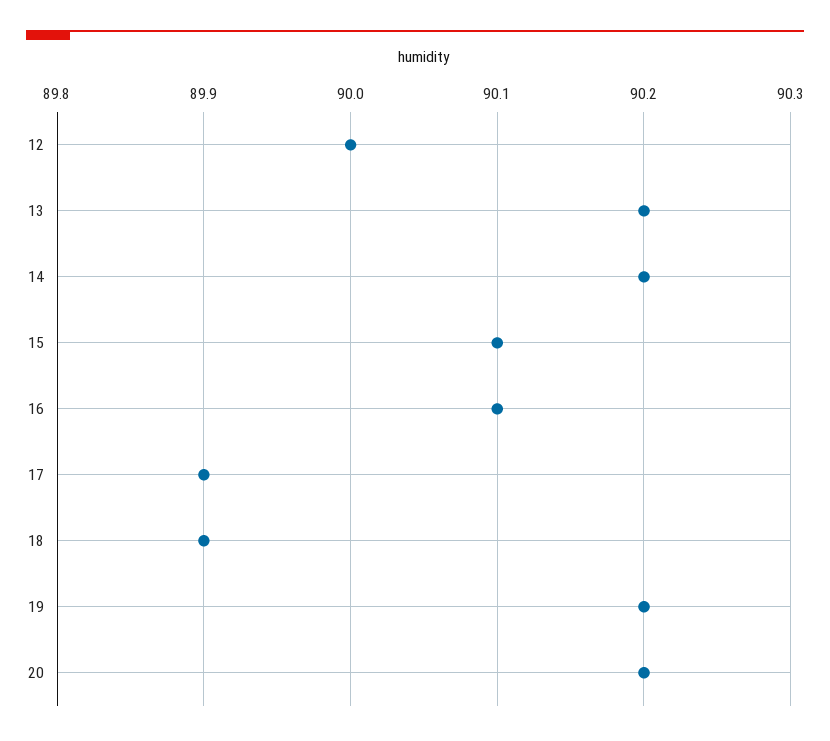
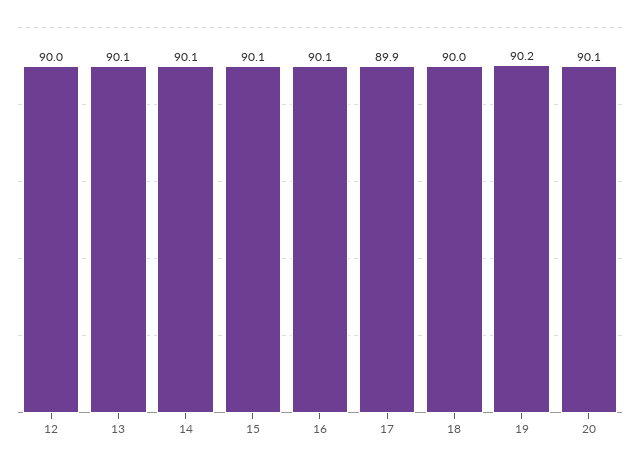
13: 90.2 -> 90.1
14: 90.2 -> 90.1
18: 89.9 -> 90
20: 90.2 -> 90.1

